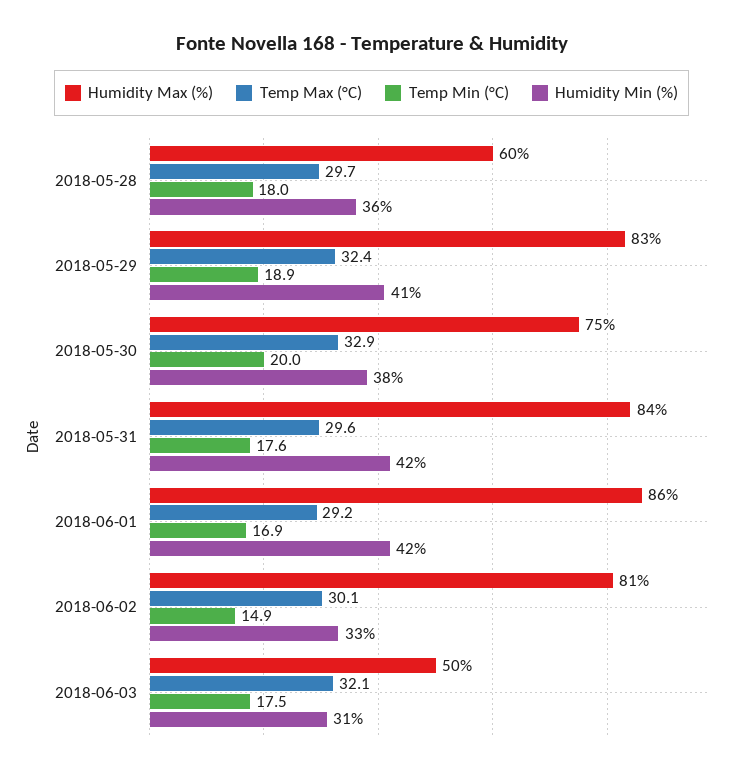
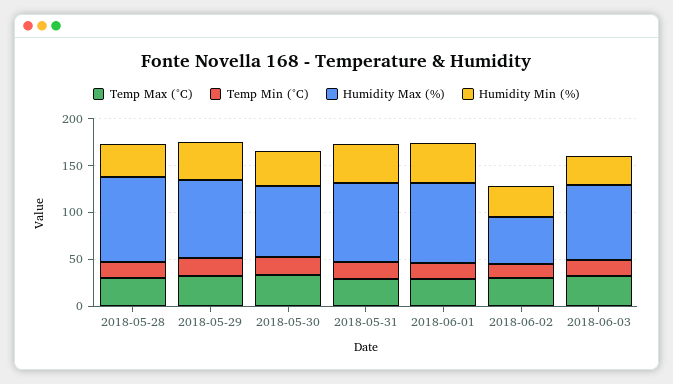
Humidity Max (%), 2018-05-28: 60 -> 90
Humidity Max (%), 2018-06-02: 81 -> 50
Humidity Max (%), 2018-06-03: 50 -> 80

